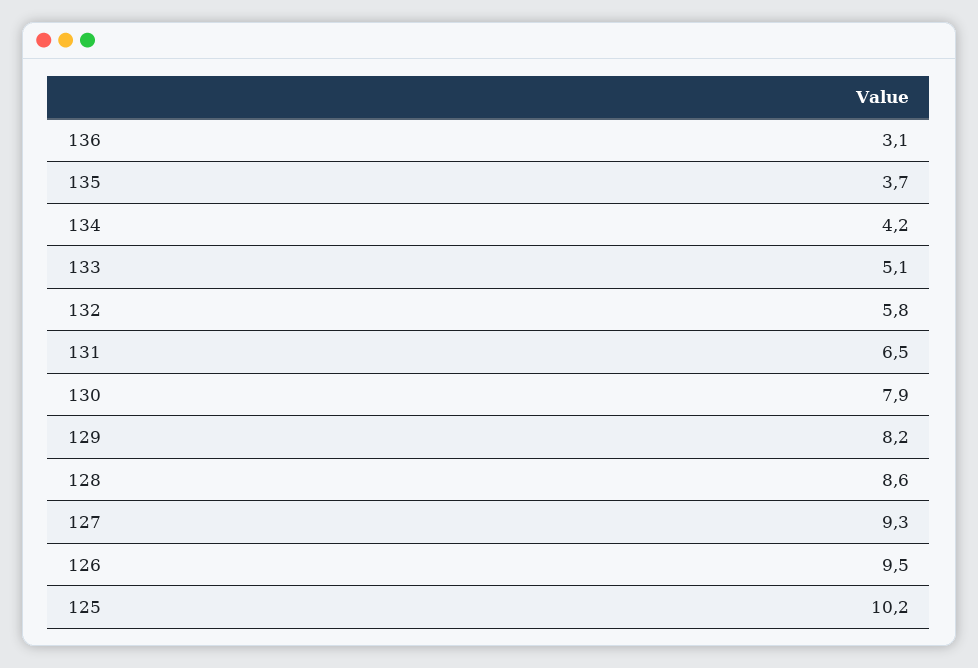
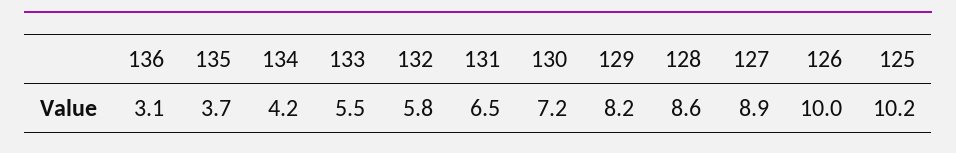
133: 5.1 -> 5.5
130: 7.9 -> 7.2
127: 9.3 -> 8.9
126: 9.5 -> 10

